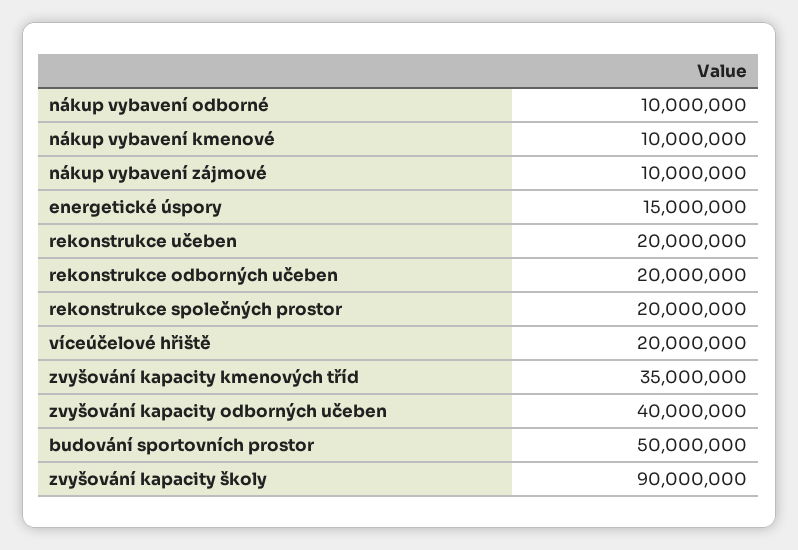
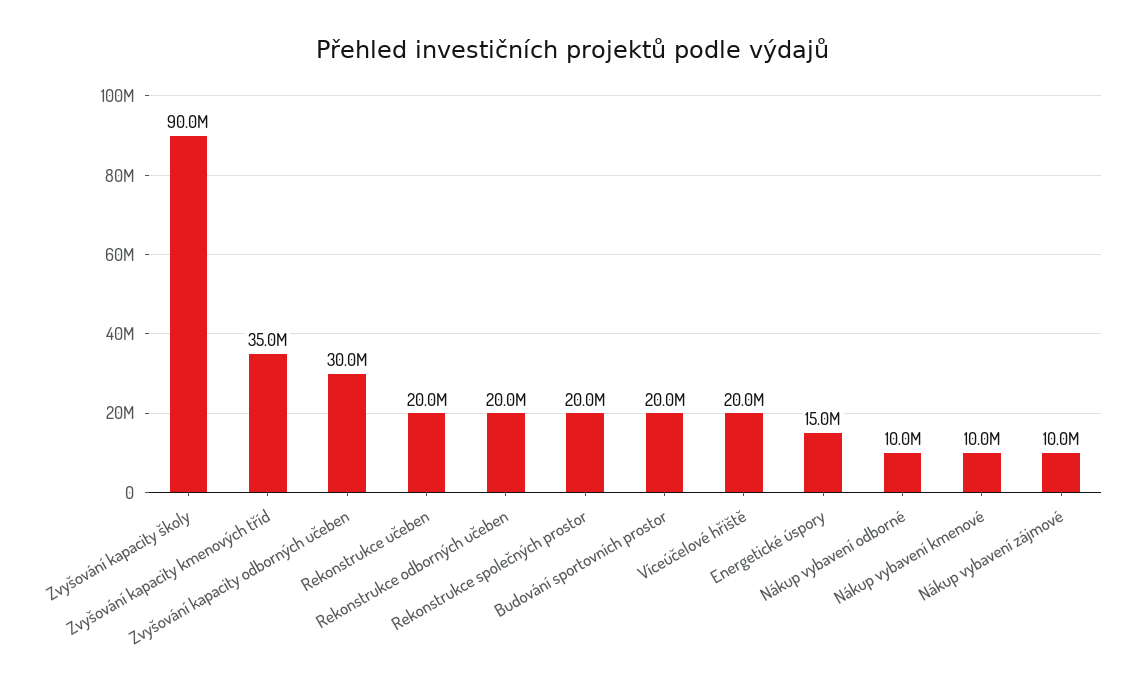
zvyšování kapacity odborných učeben: 40000000 -> 30000000
budování sportovních prostor: 50000000 -> 20000000

